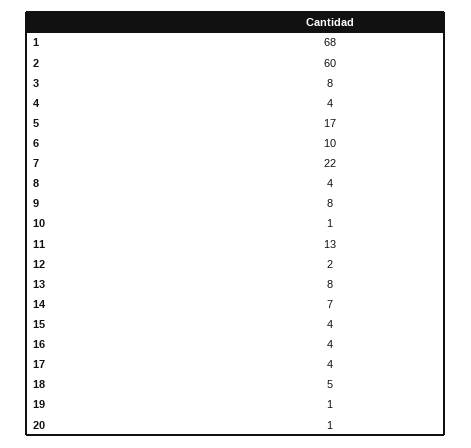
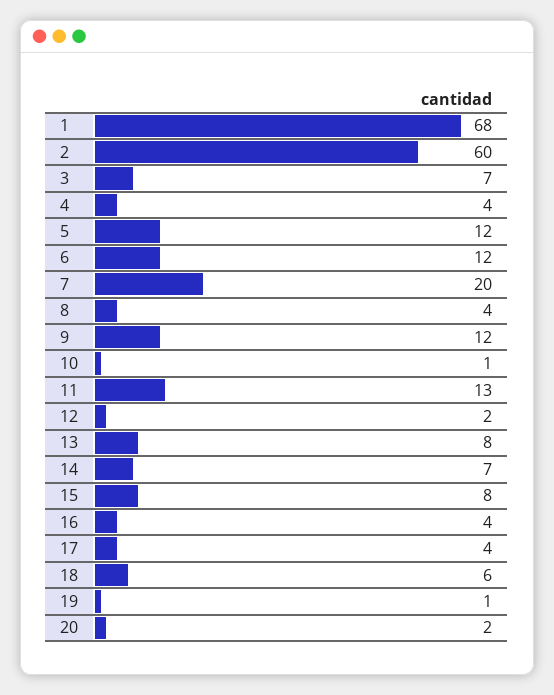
3: 8 -> 7
5: 17 -> 12
6: 10 -> 12
7: 22 -> 20
9: 8 -> 12
15: 4 -> 8
18: 5 -> 6
20: 1 -> 2

